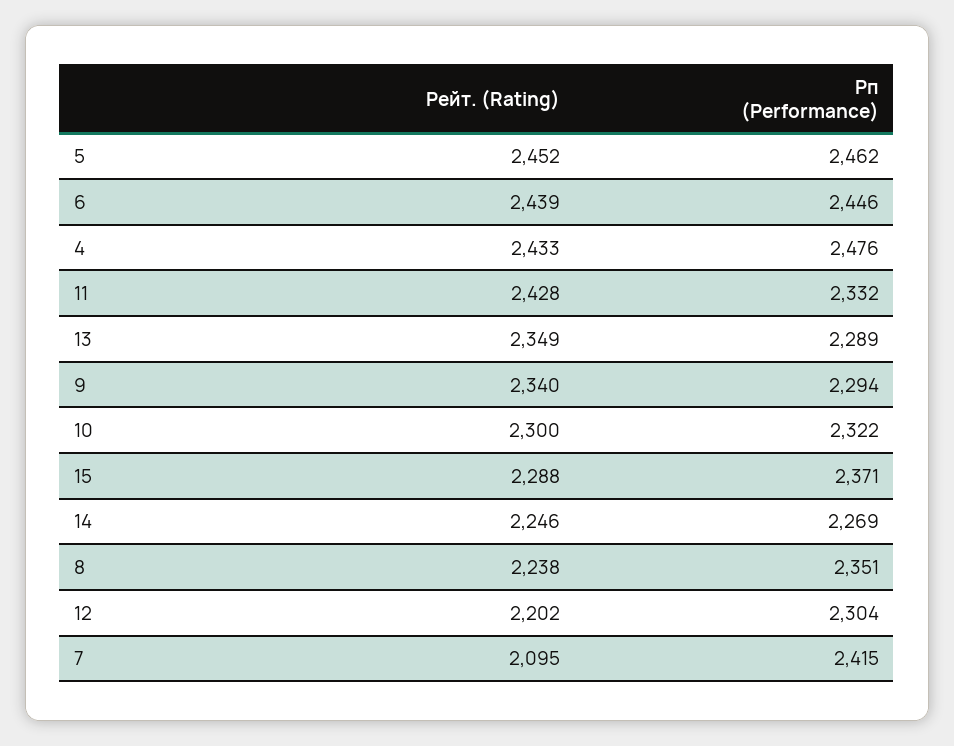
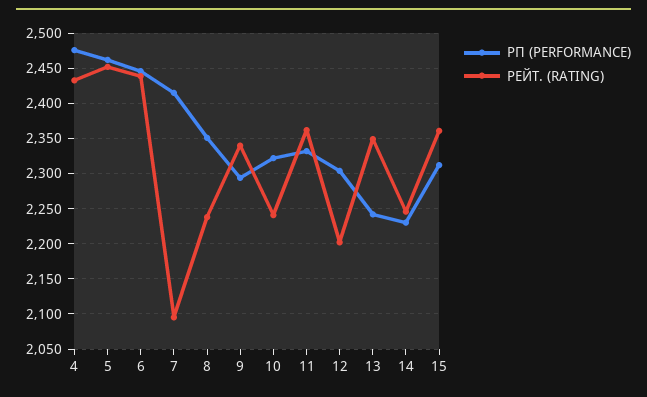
Рейт. (Rating), 11: 2428 -> 2360
Рп (Performance), 13: 2289 -> 2240
Рейт. (Rating), 10: 2300 -> 2240
Рейт. (Rating), 15: 2288 -> 2360
Рп (Performance), 15: 2371 -> 2310
Рп (Performance), 14: 2269 -> 2230

